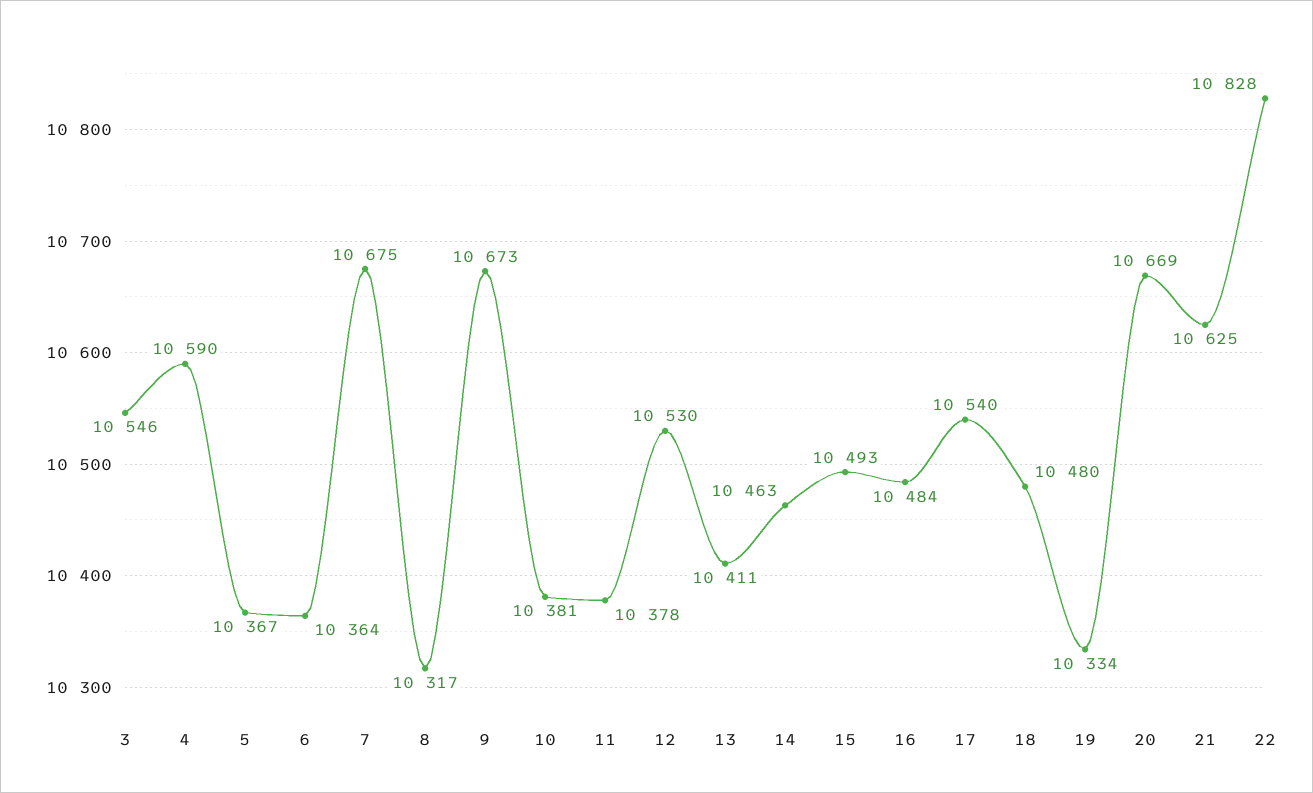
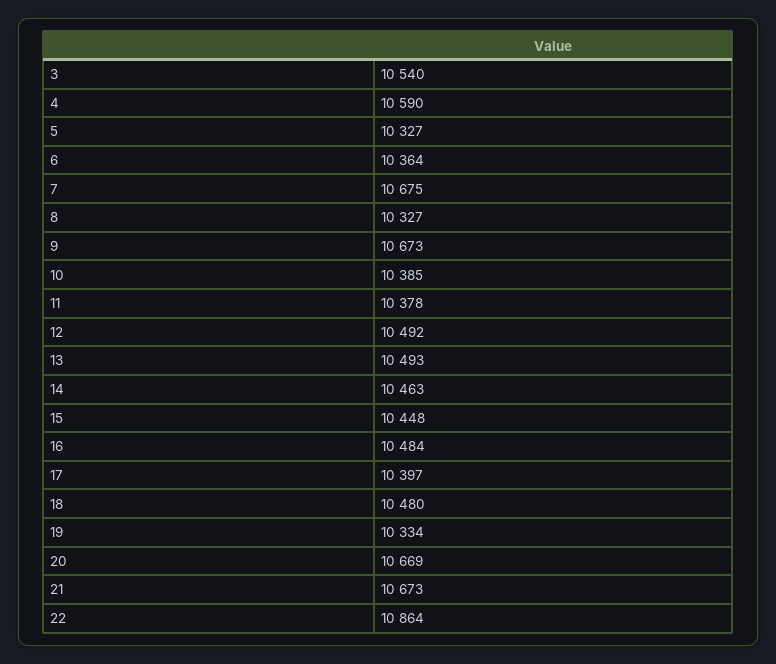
3: 10546 -> 10540
5: 10367 -> 10327
8: 10317 -> 10327
10: 10381 -> 10385
12: 10530 -> 10492
13: 10411 -> 10493
15: 10493 -> 10448
17: 10540 -> 10397
21: 10625 -> 10673
22: 10828 -> 10864

